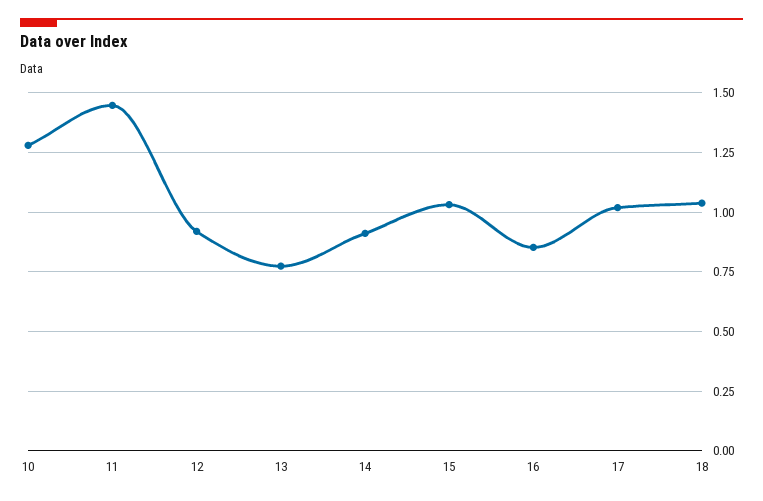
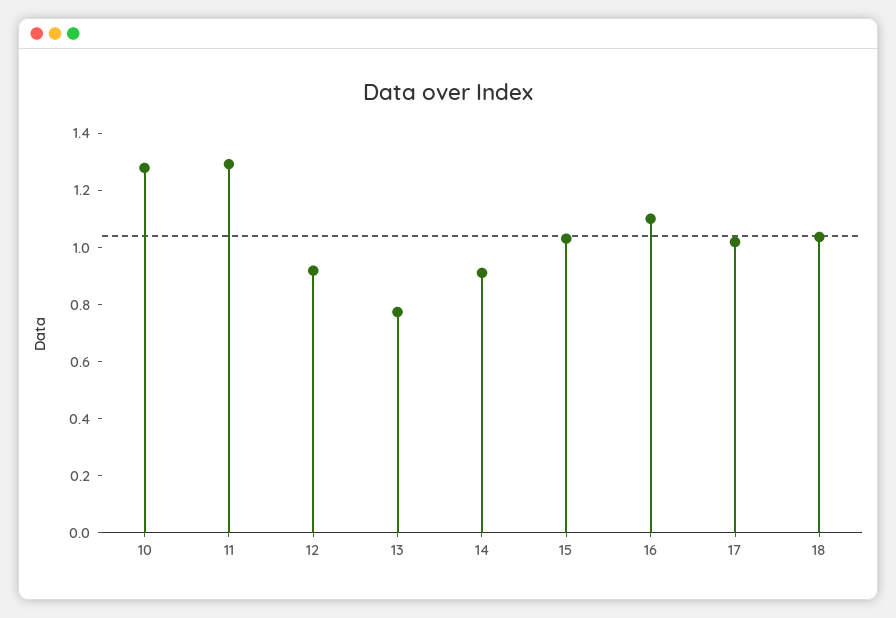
11: 1.45 -> 1.3
16: 0.85 -> 1.1

